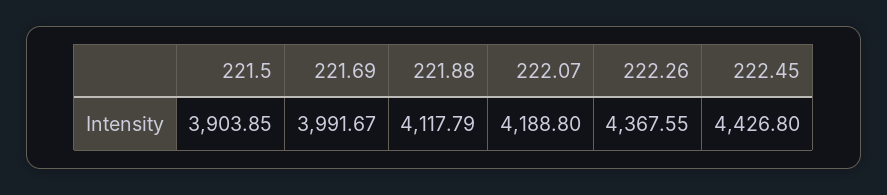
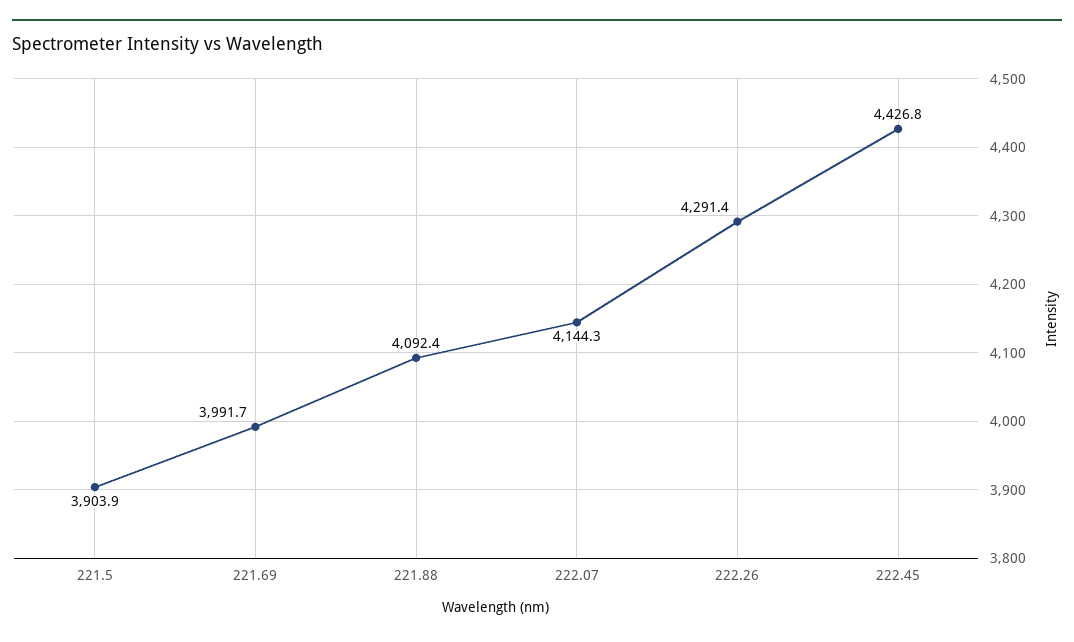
221.88: 4117.79 -> 4092.4
222.07: 4188.8 -> 4144.3
222.26: 4367.55 -> 4291.4

